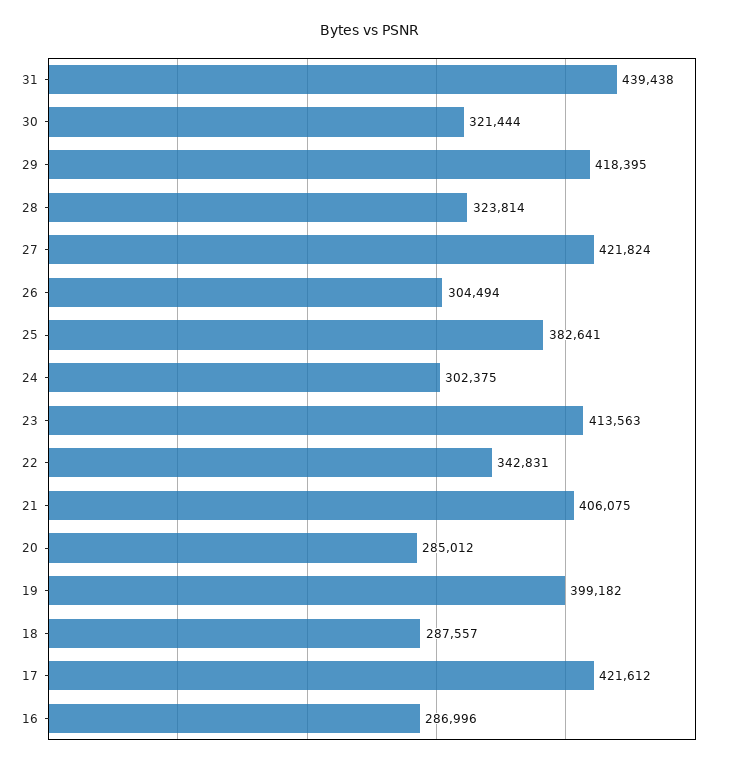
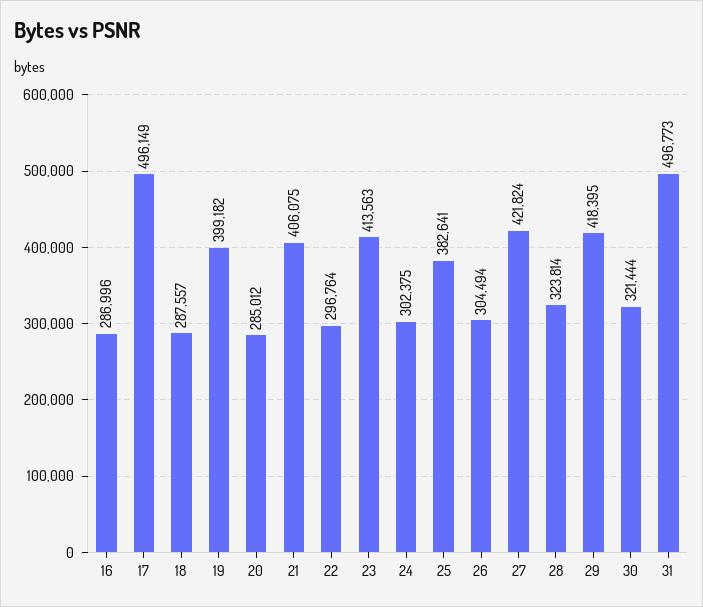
31: 439438 -> 496773
22: 342831 -> 296764
17: 421612 -> 496149

